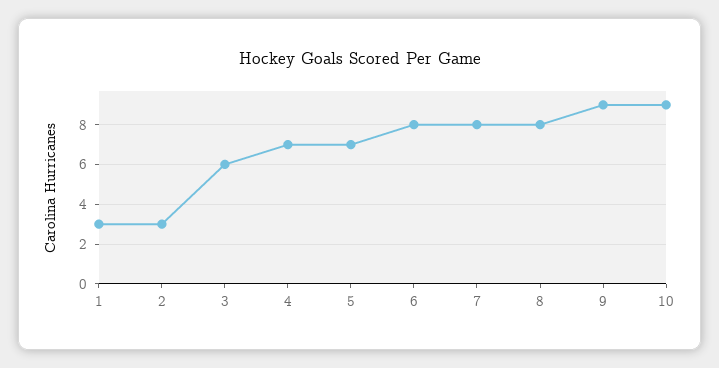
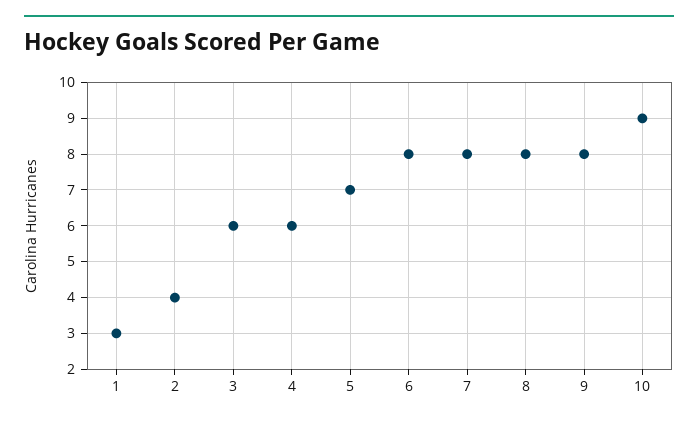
2: 3 -> 4
4: 7 -> 6
9: 9 -> 8

